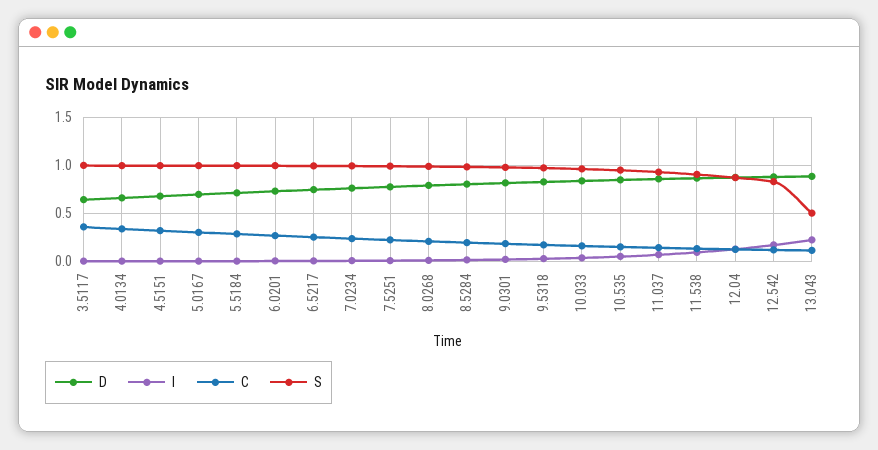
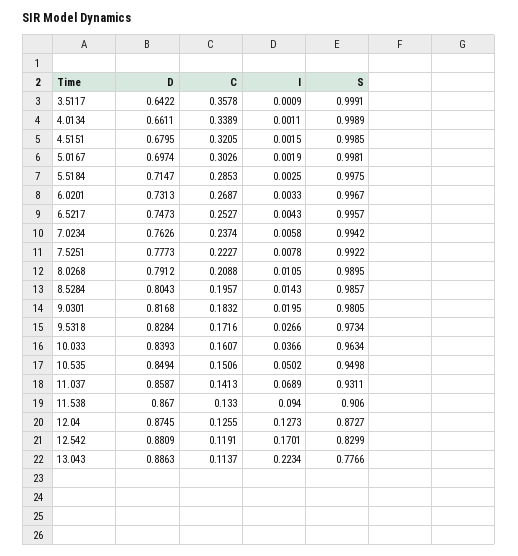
S, 13.043: 0.5 -> 0.7766

